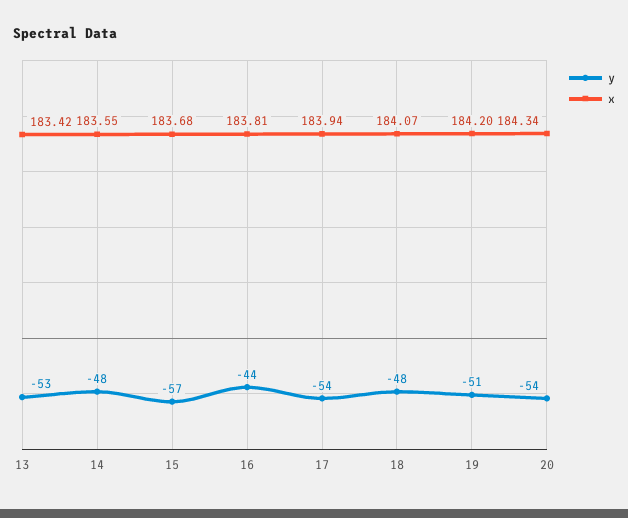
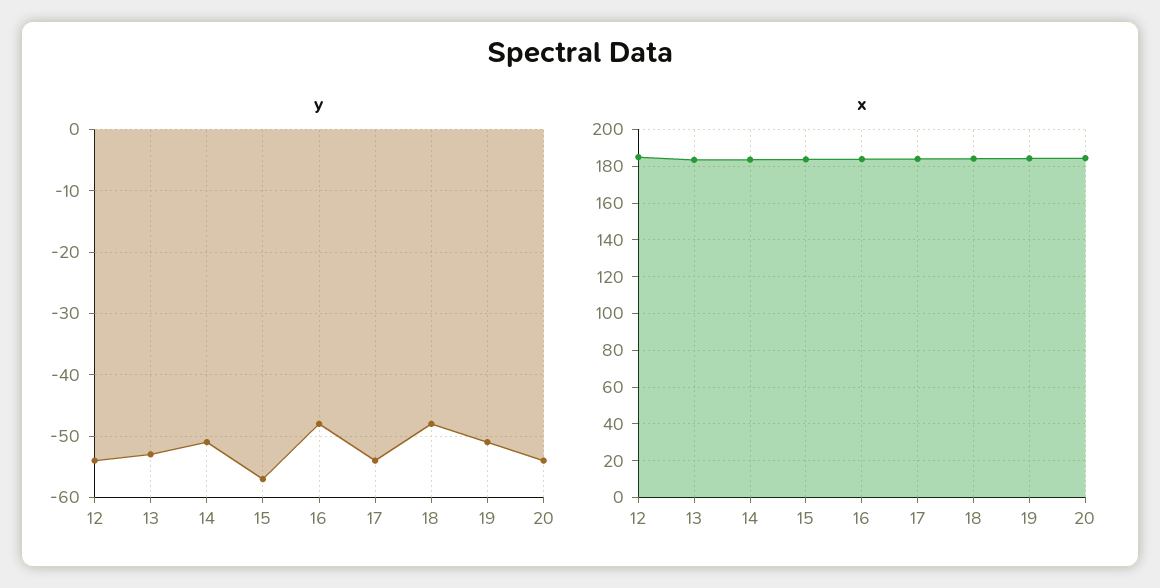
y, 14: -48 -> -51
y, 16: -44 -> -48
y, 12: none -> -54
x, 12: none -> 185

